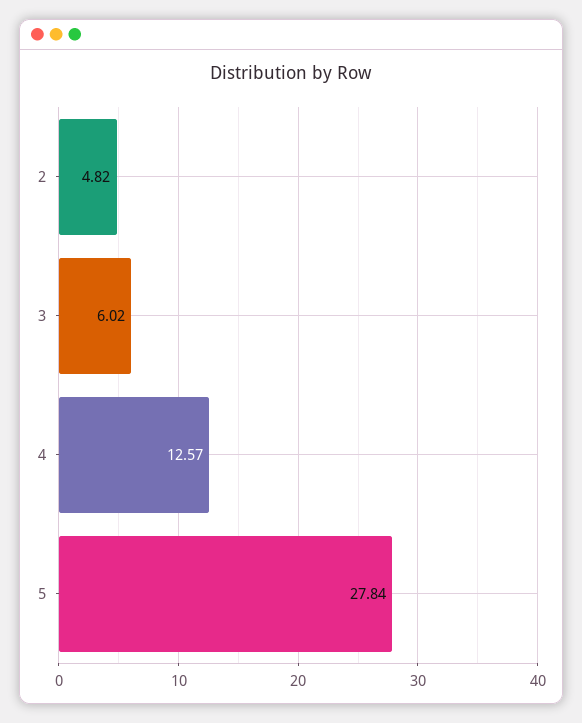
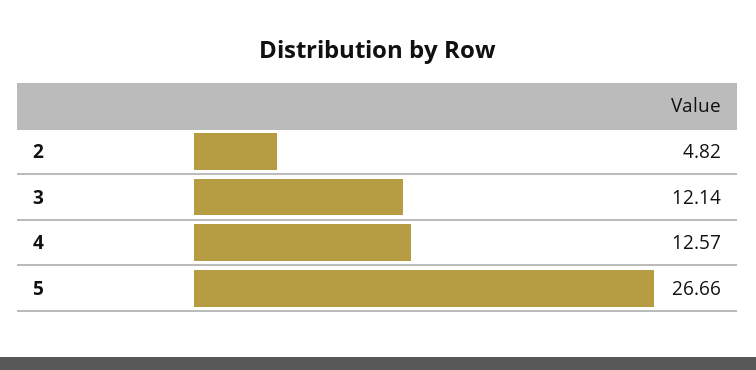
3: 6.02 -> 12.14
5: 27.84 -> 26.66

